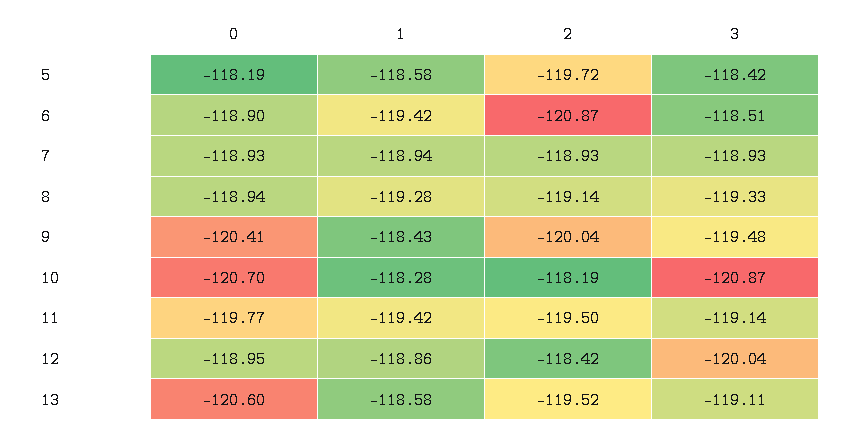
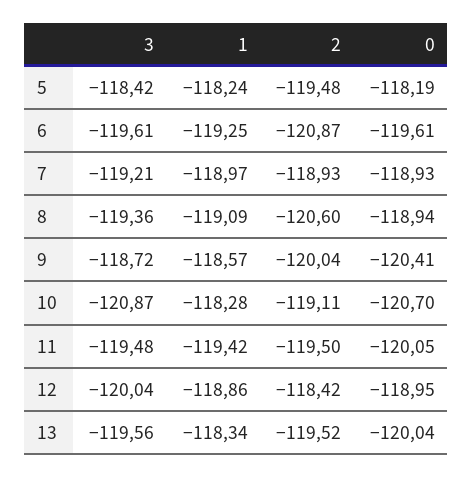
1, 5: -118.58 -> -118.24
2, 5: -119.72 -> -119.48
0, 6: -118.9 -> -119.61
1, 6: -119.42 -> -119.25
3, 6: -118.51 -> -119.61
1, 7: -118.94 -> -118.97
3, 7: -118.93 -> -119.21
1, 8: -119.28 -> -119.09
2, 8: -119.14 -> -120.6
3, 8: -119.33 -> -119.36
1, 9: -118.43 -> -118.57
3, 9: -119.48 -> -118.72
2, 10: -118.19 -> -119.11
0, 11: -119.77 -> -120.05
3, 11: -119.14 -> -119.48
0, 13: -120.6 -> -120.04
1, 13: -118.58 -> -118.34
3, 13: -119.11 -> -119.56

